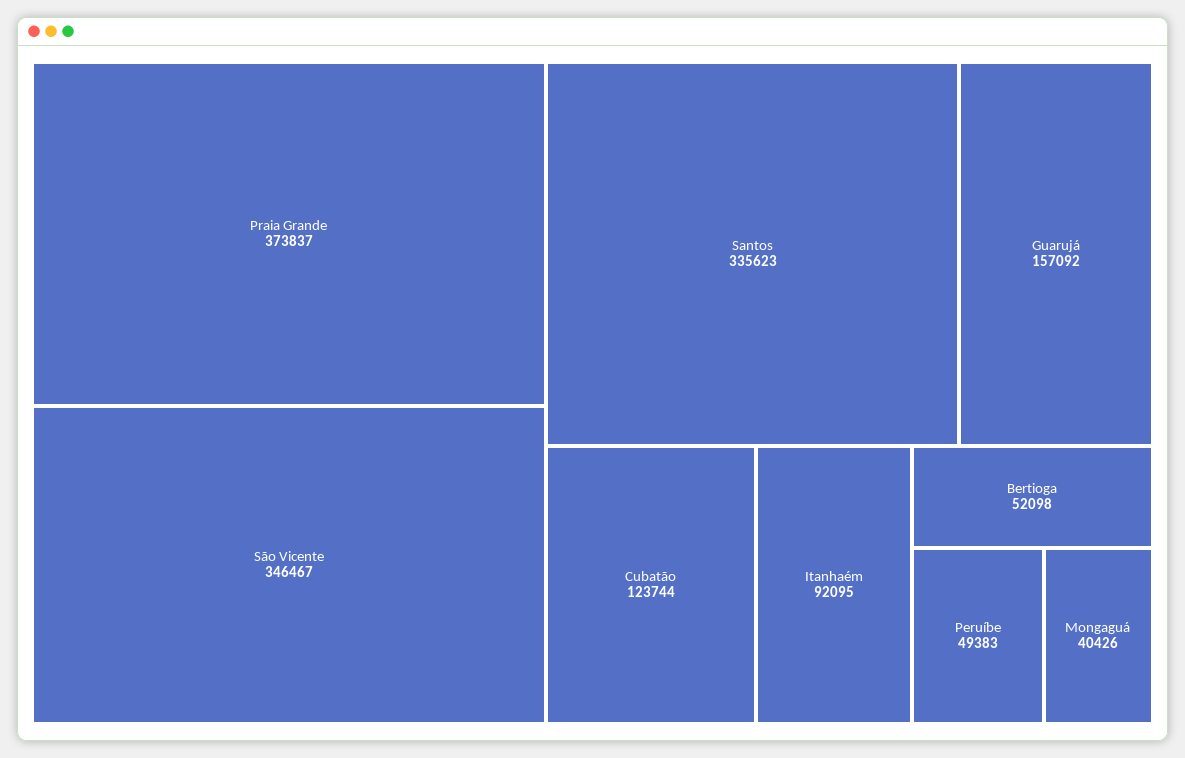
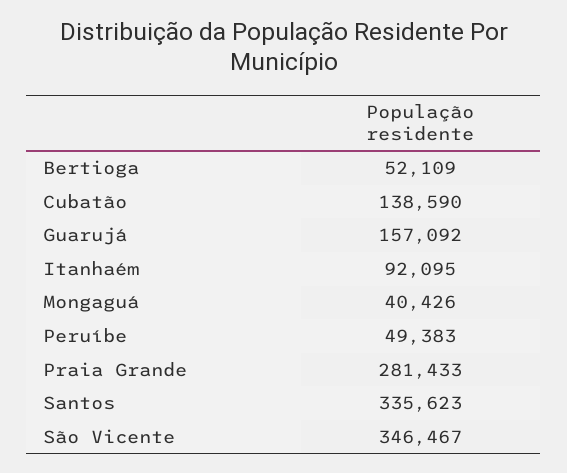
Praia Grande: 373837 -> 281433
Cubatão: 123744 -> 138590
Bertioga: 52098 -> 52109

